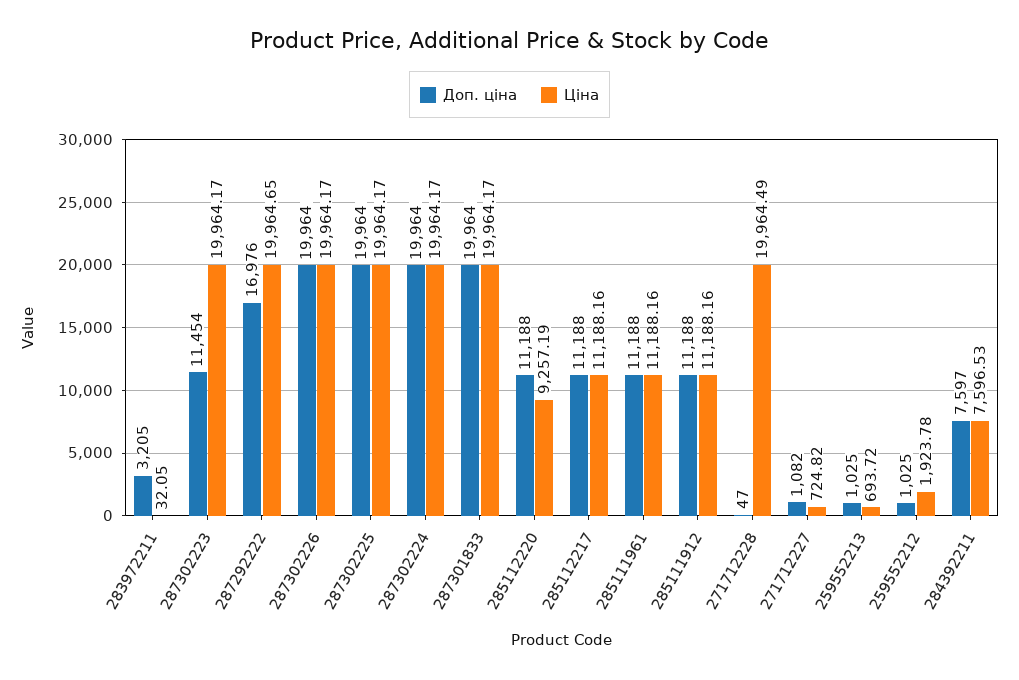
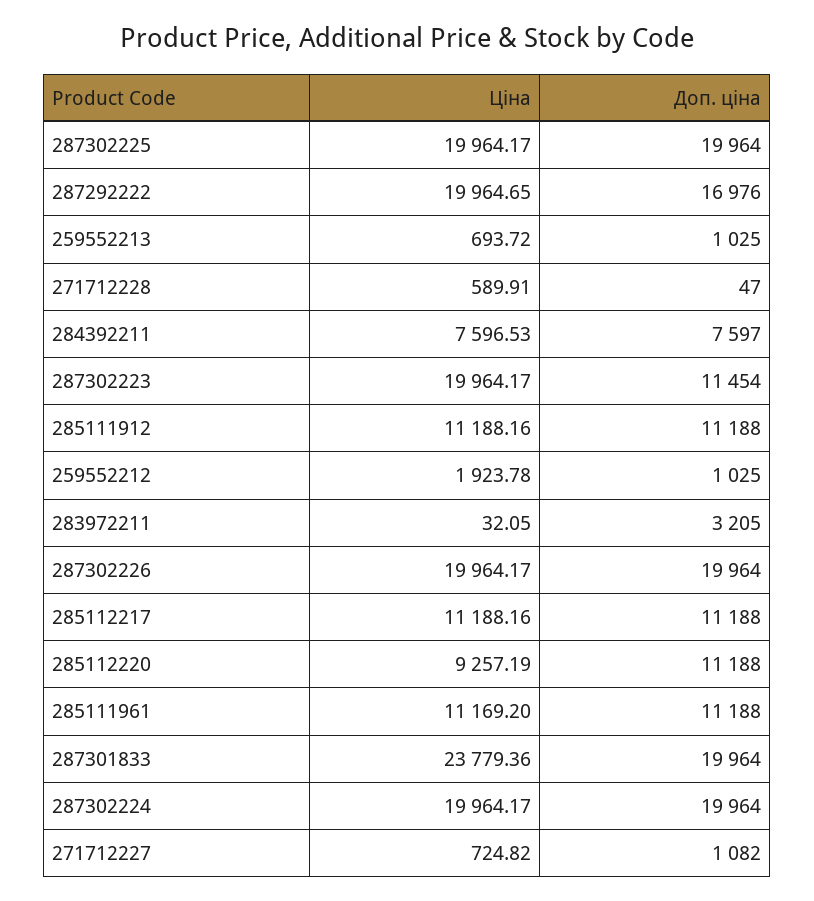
Ціна, 287301833: 19964.17 -> 23779.36
Ціна, 285111961: 11188.16 -> 11169.2
Ціна, 271712228: 19964.49 -> 589.91

